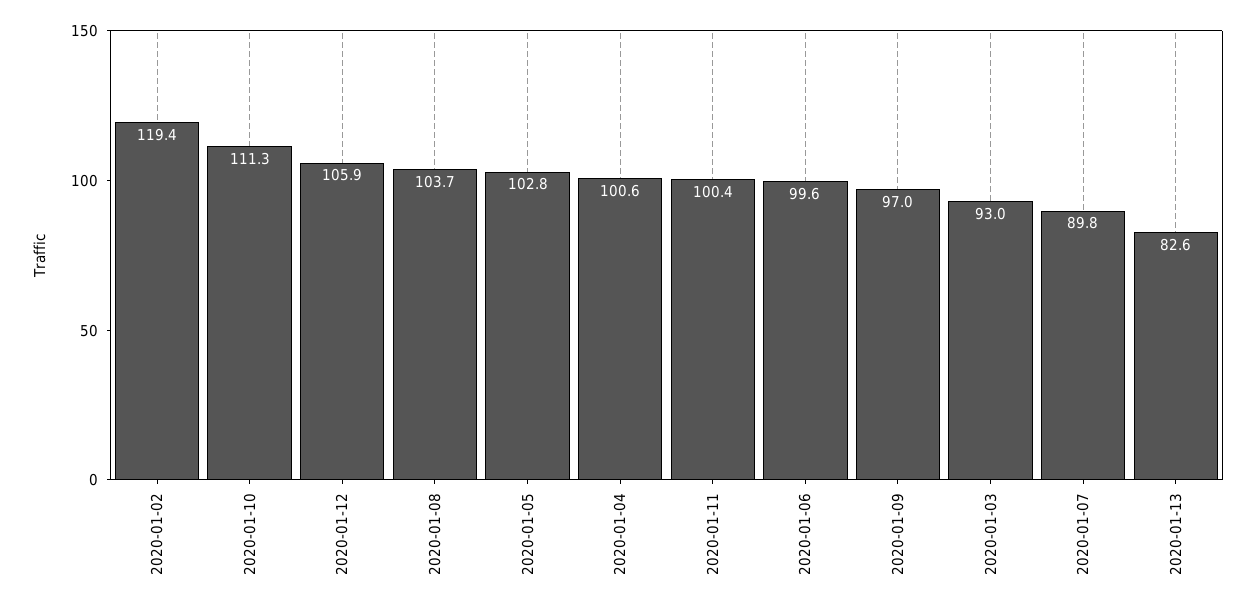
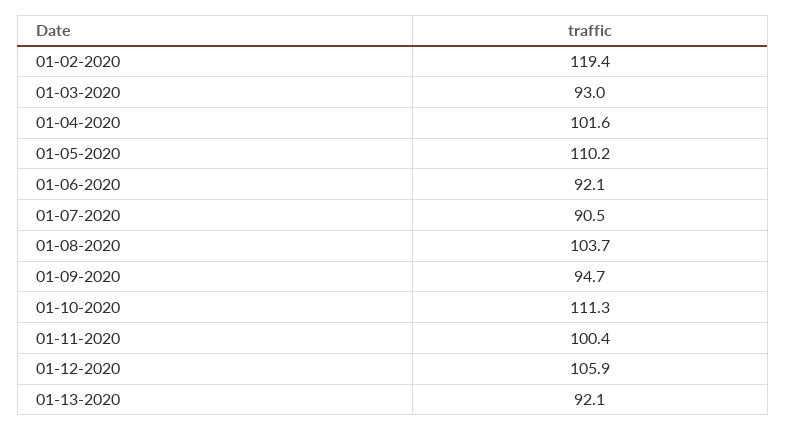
2020-01-05: 102.8 -> 110.2
2020-01-04: 100.6 -> 101.6
2020-01-06: 99.6 -> 92.1
2020-01-09: 97 -> 94.7
2020-01-07: 89.8 -> 90.5
2020-01-13: 82.6 -> 92.1

